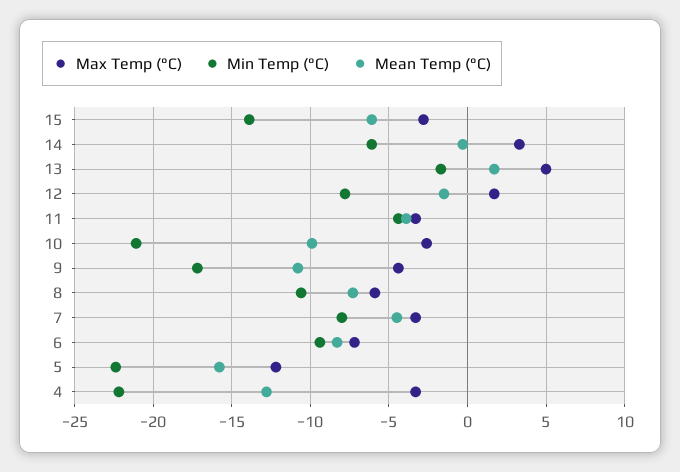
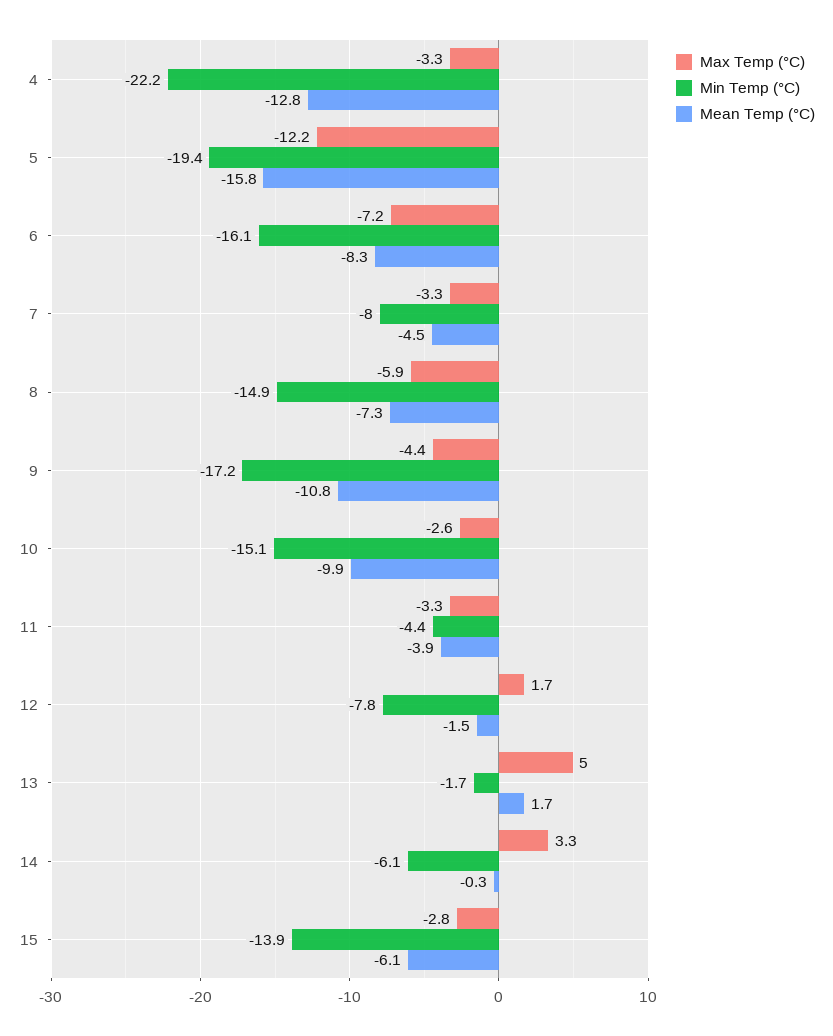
Min Temp (°C), 10: -21 -> -15.1
Min Temp (°C), 8: -10.5 -> -14.9
Min Temp (°C), 6: -9.5 -> -16.1
Min Temp (°C), 5: -22.5 -> -19.4

